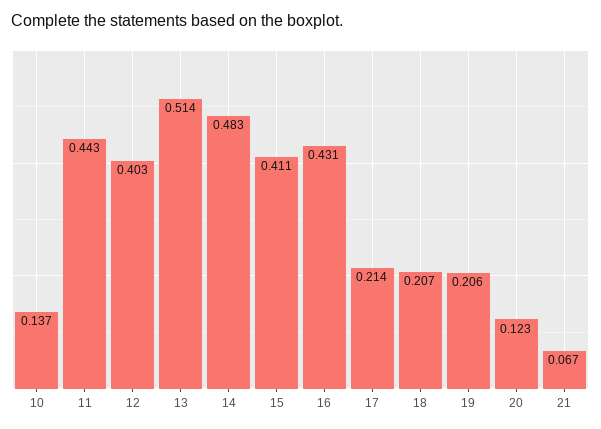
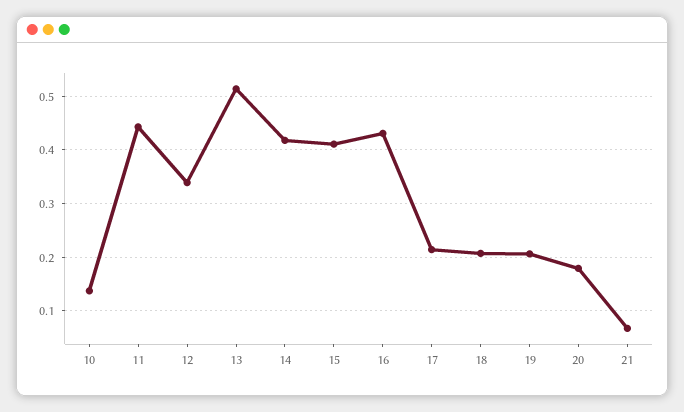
12: 0.403 -> 0.34
14: 0.483 -> 0.42
20: 0.123 -> 0.18

